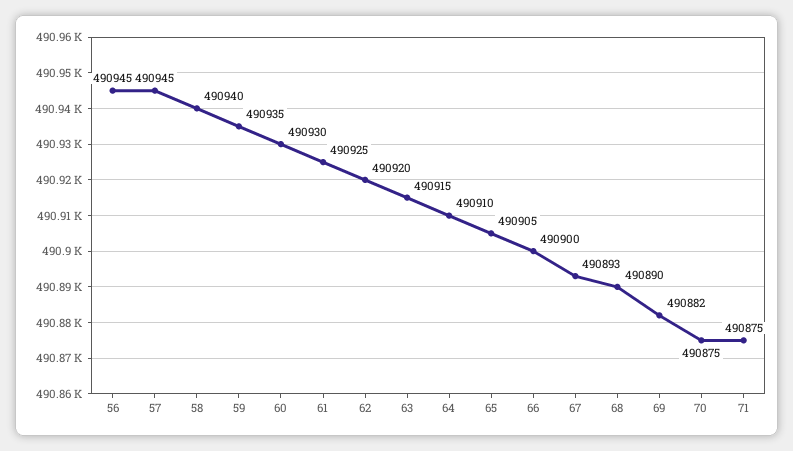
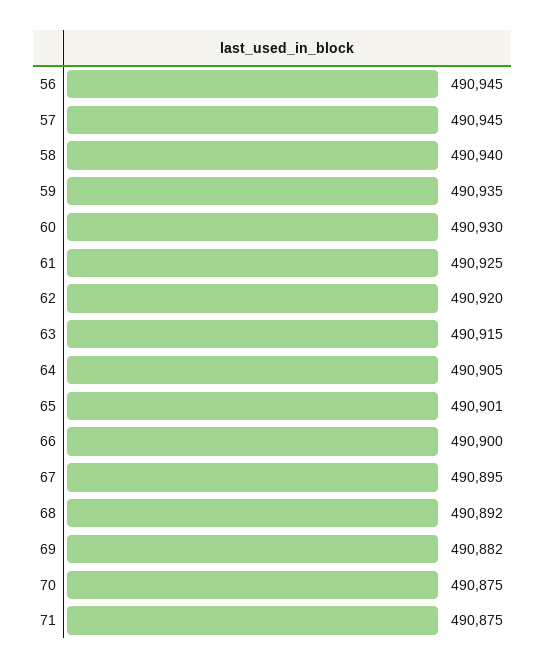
64: 490910 -> 490905
65: 490905 -> 490901
67: 490893 -> 490895
68: 490890 -> 490892

